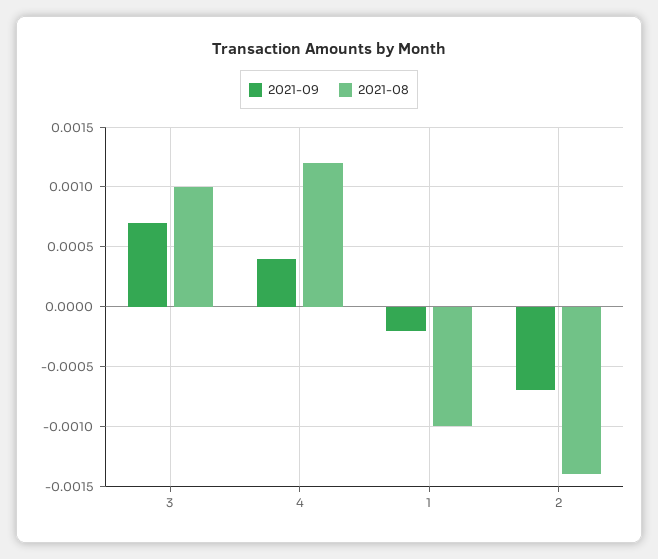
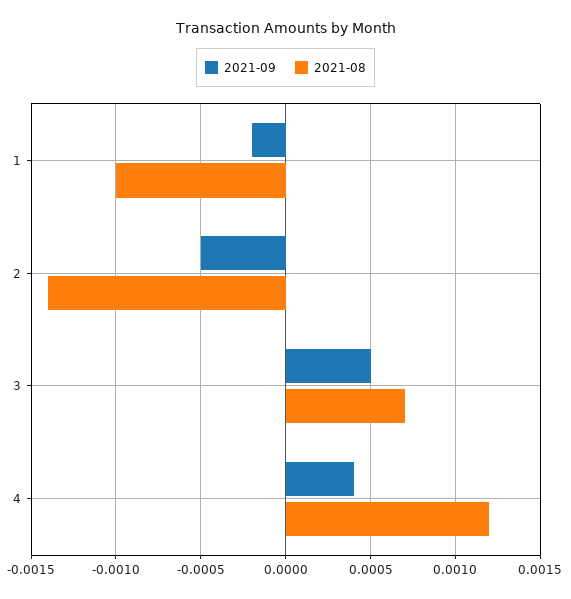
2021-09, 3: 0.0007 -> 0.0005
2021-08, 3: 0.001 -> 0.0007
2021-09, 2: -0.0007 -> -0.0005

